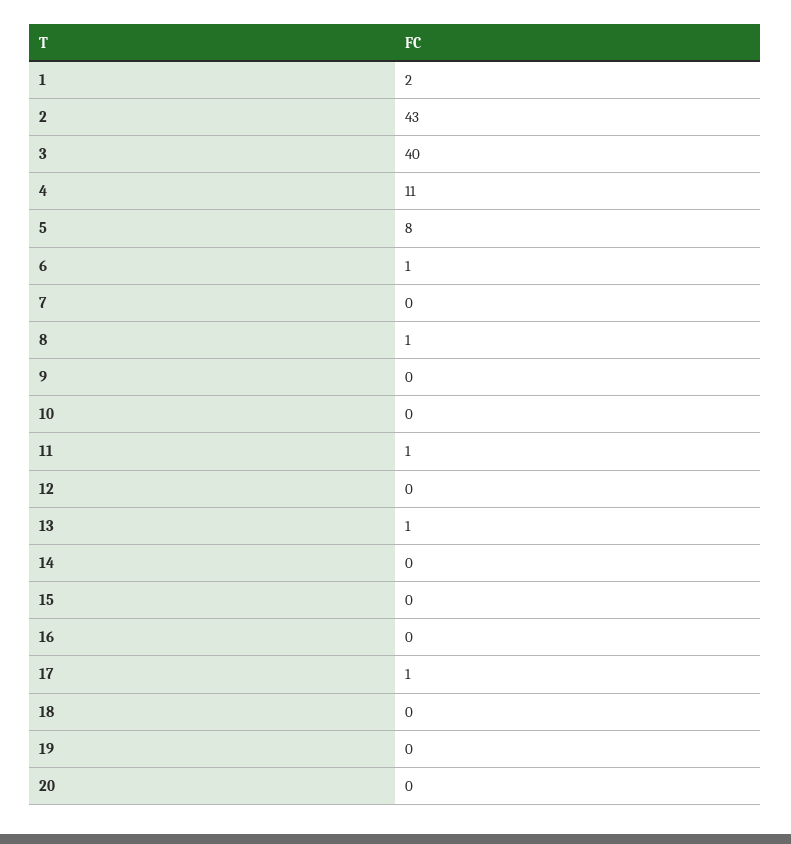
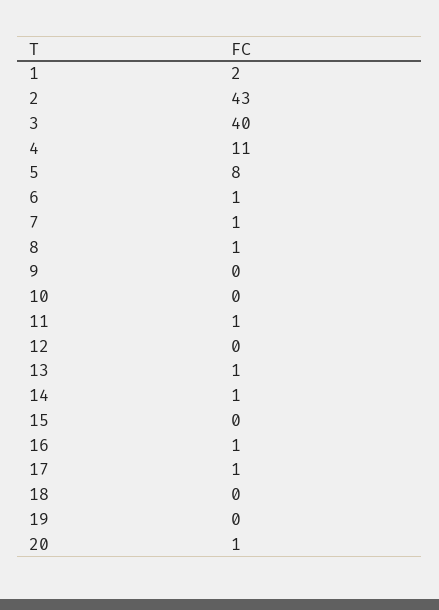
7: 0 -> 1
14: 0 -> 1
16: 0 -> 1
20: 0 -> 1

